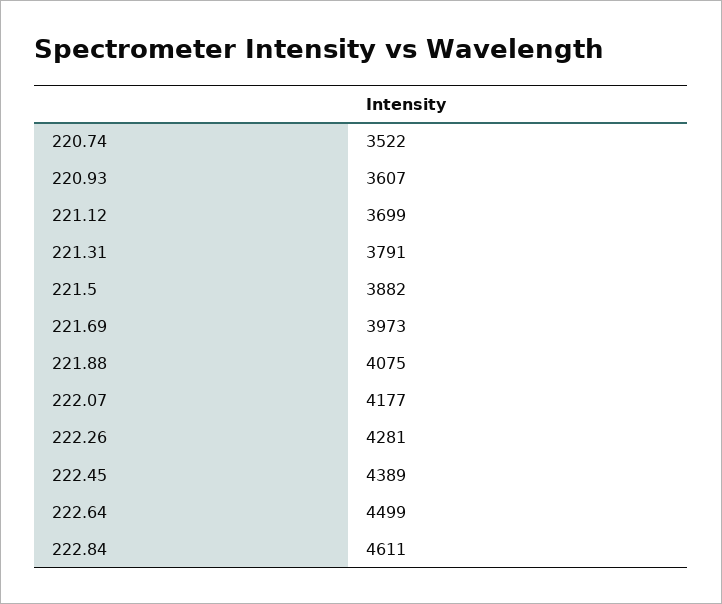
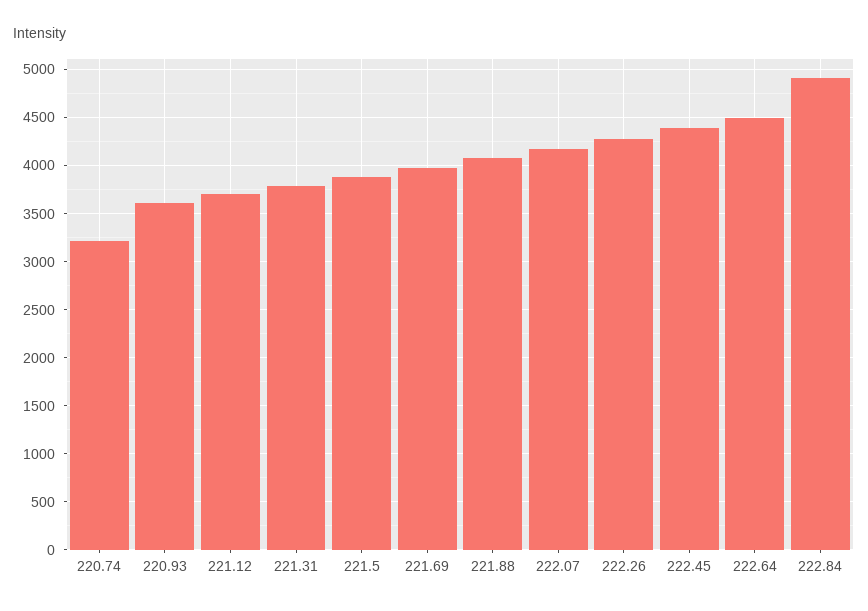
220.74: 3522 -> 3200
222.84: 4611 -> 4900

